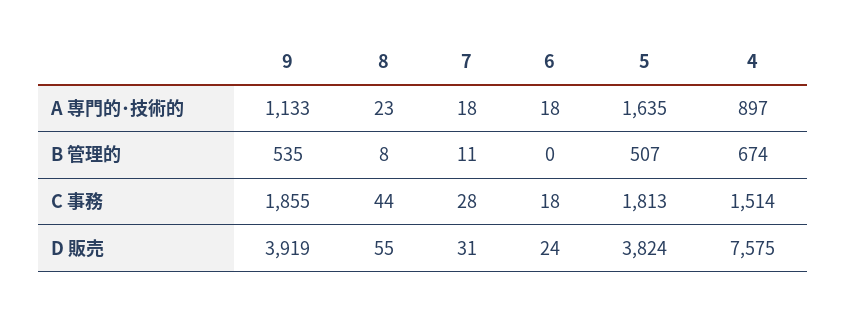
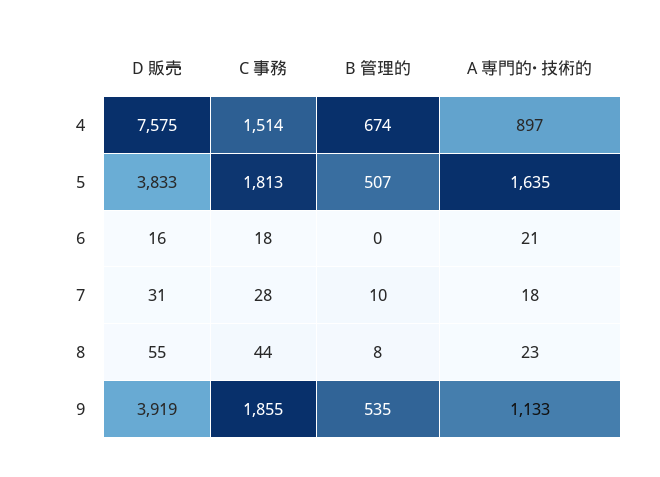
6, A 専門的･技術的: 18 -> 21
7, B 管理的: 11 -> 10
6, D 販売: 24 -> 16
5, D 販売: 3824 -> 3833

